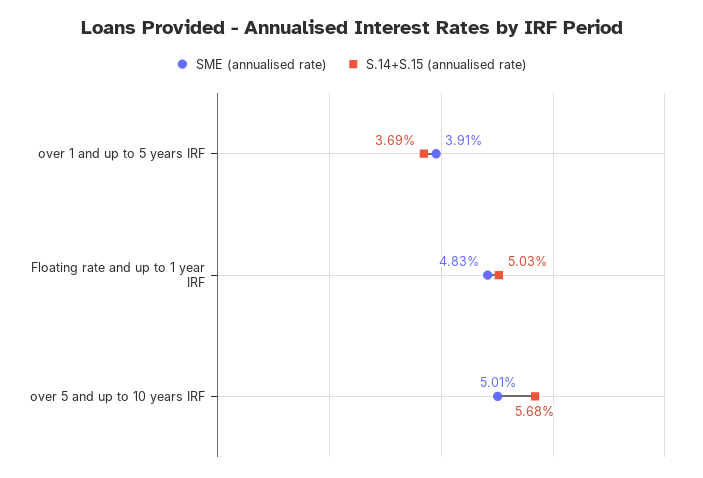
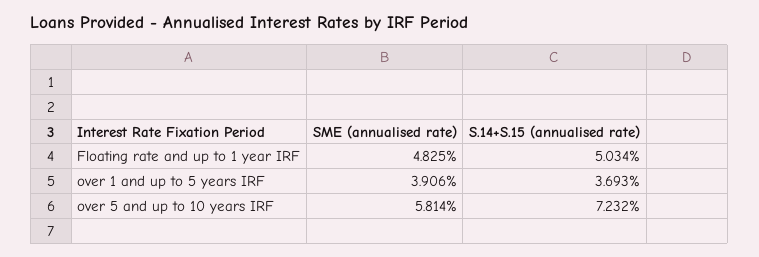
SME (annualised rate), over 5 and up to 10 years IRF: 5.01 -> 5.814
S.14+S.15 (annualised rate), over 5 and up to 10 years IRF: 5.68 -> 7.232

